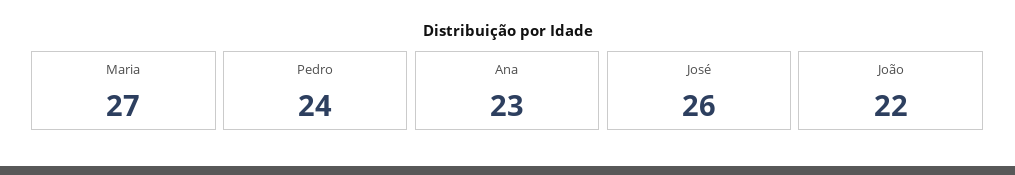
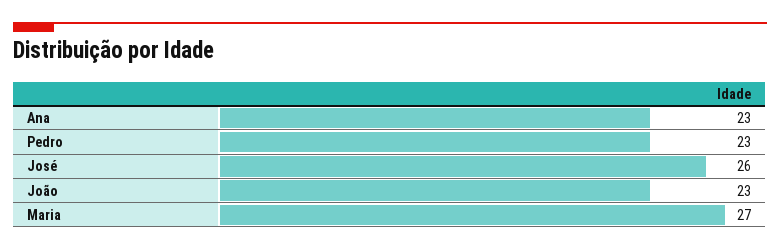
Pedro: 24 -> 23
João: 22 -> 23

